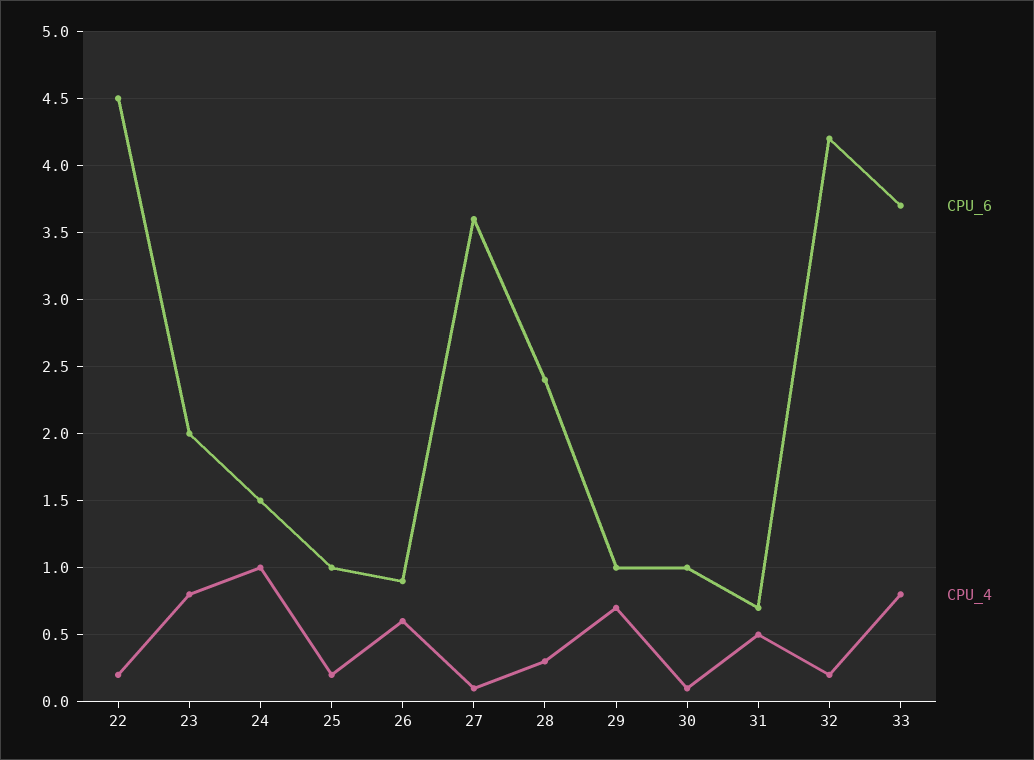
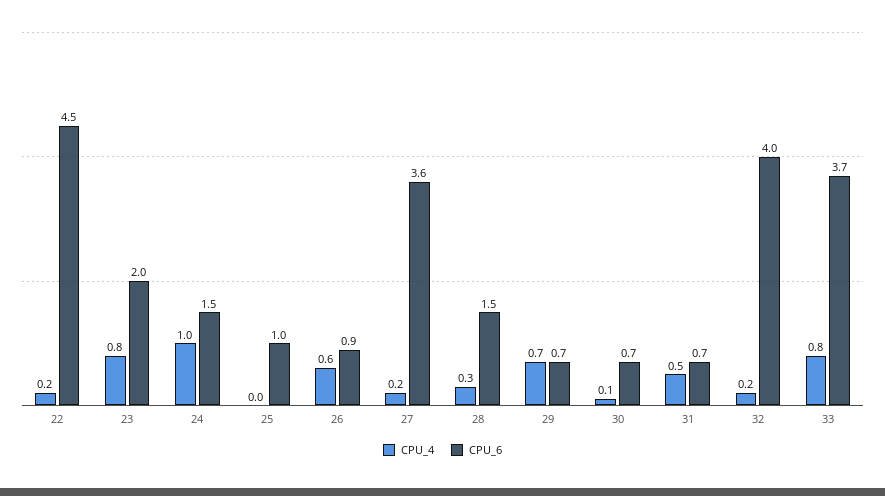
CPU_4, 25: 0.2 -> 0
CPU_4, 27: 0.1 -> 0.2
CPU_6, 28: 2.4 -> 1.5
CPU_6, 29: 1 -> 0.7
CPU_6, 30: 1 -> 0.7
CPU_6, 32: 4.2 -> 4

